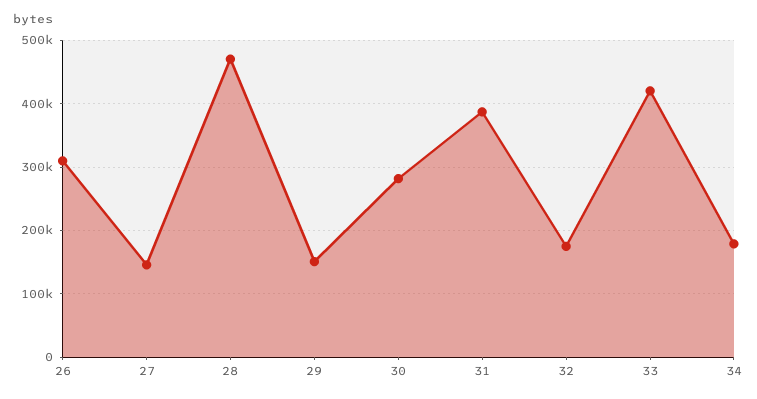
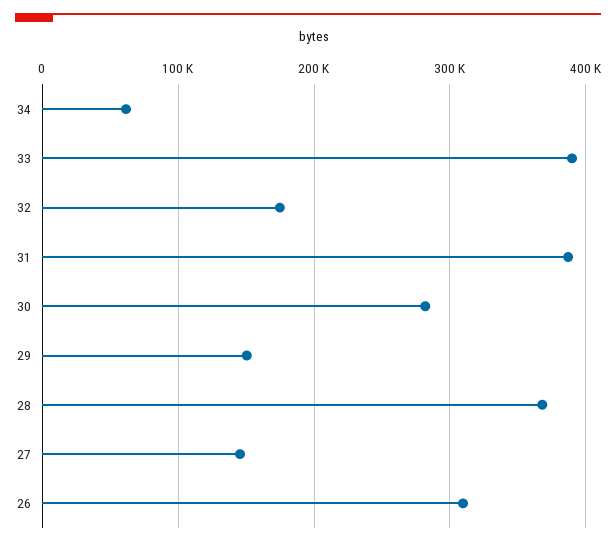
28: 470000 -> 370000
33: 420000 -> 390000
34: 180000 -> 60000

